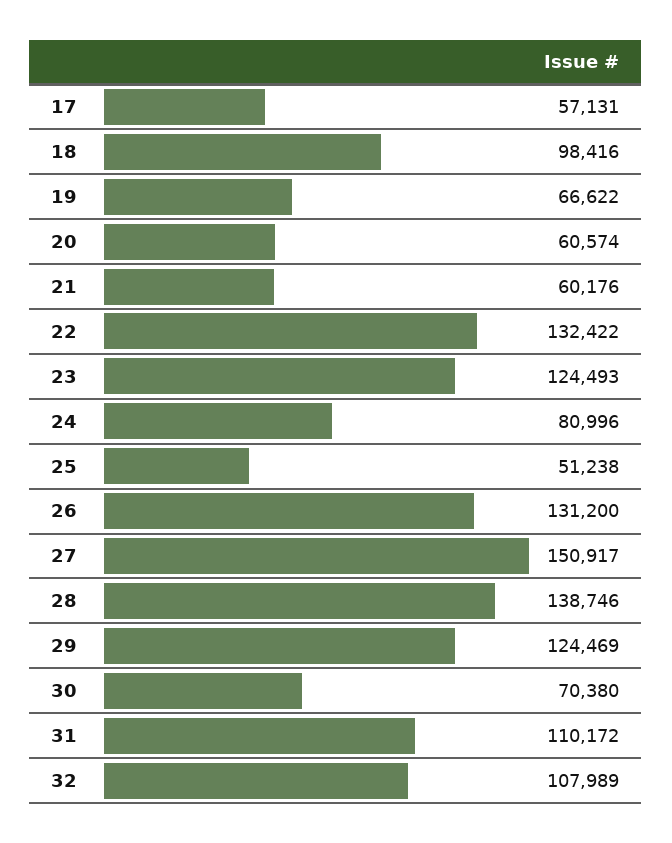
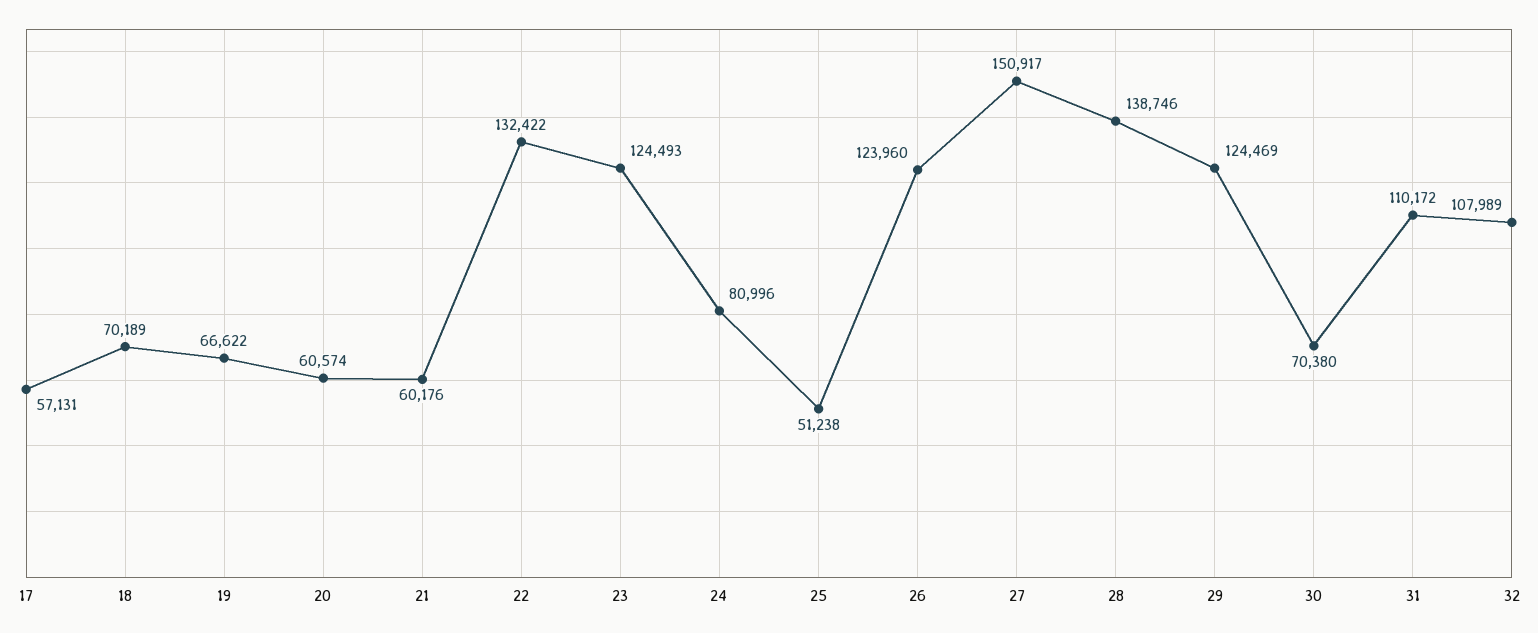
18: 98416 -> 70189
26: 131200 -> 123960

